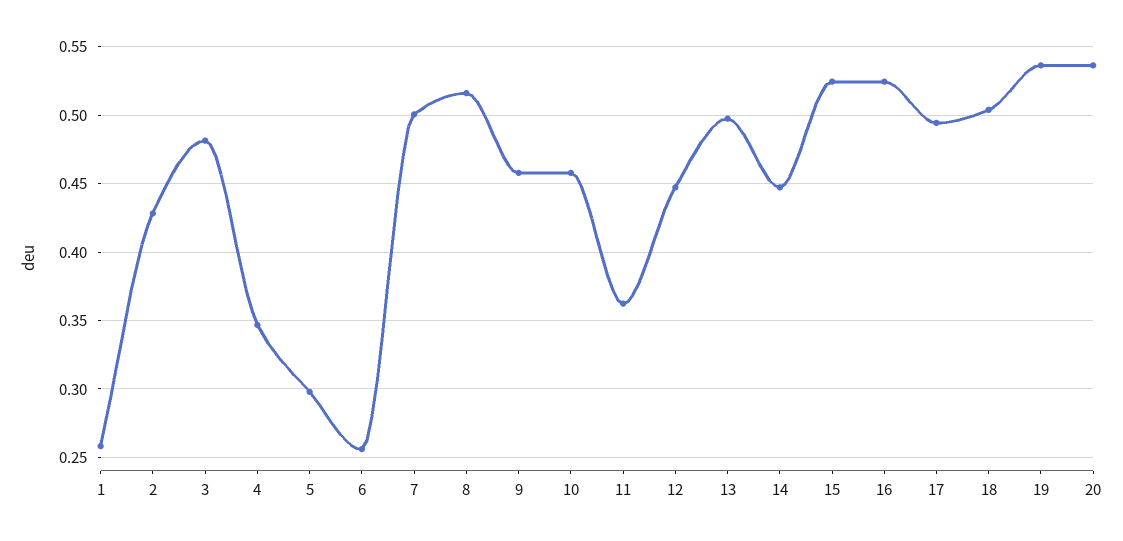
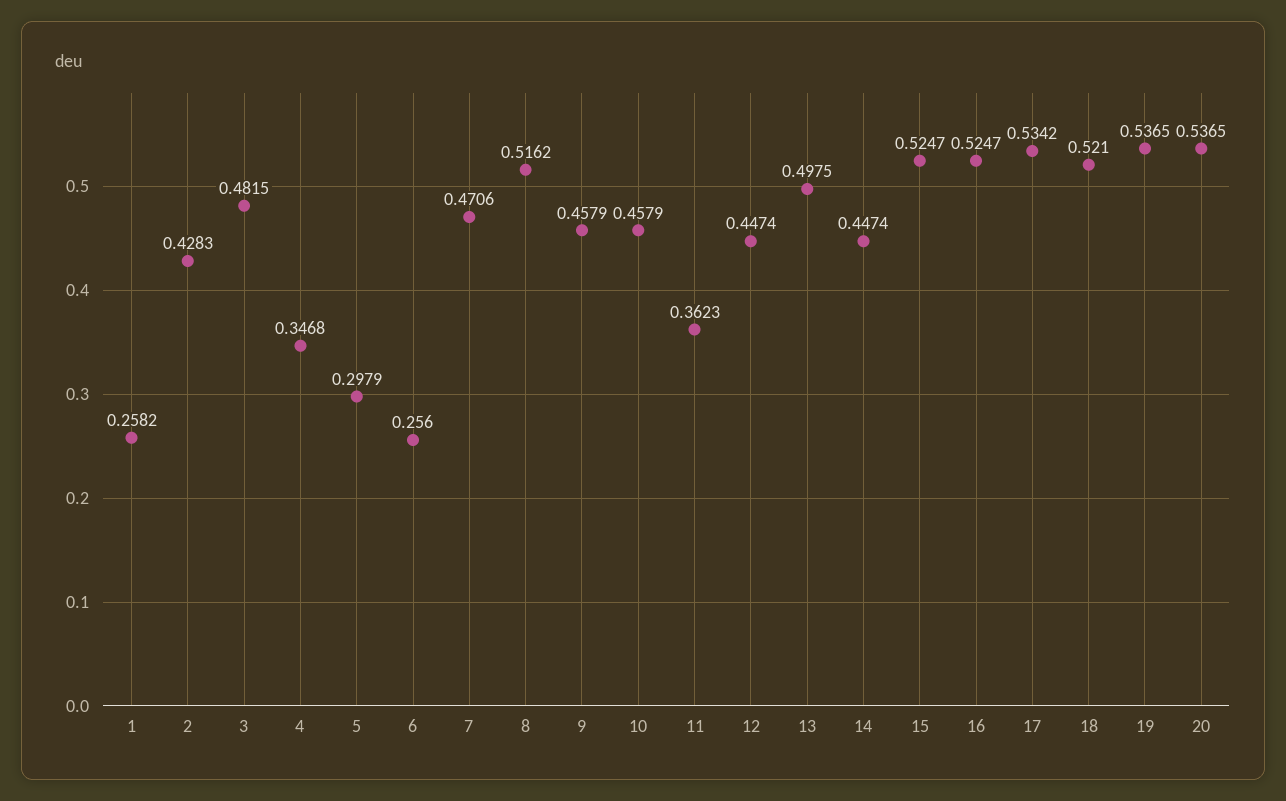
7: 0.5 -> 0.4706
17: 0.495 -> 0.5342
18: 0.505 -> 0.521

